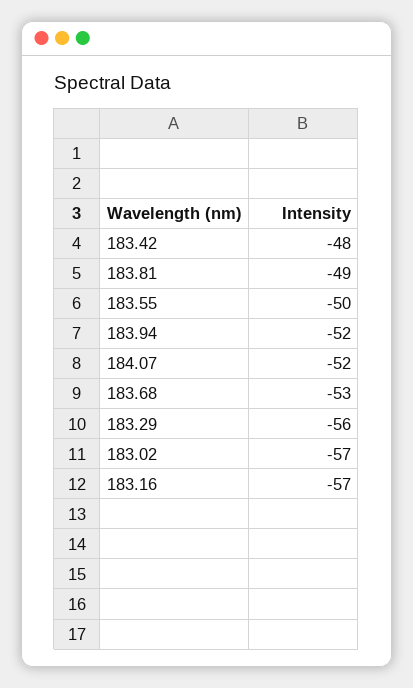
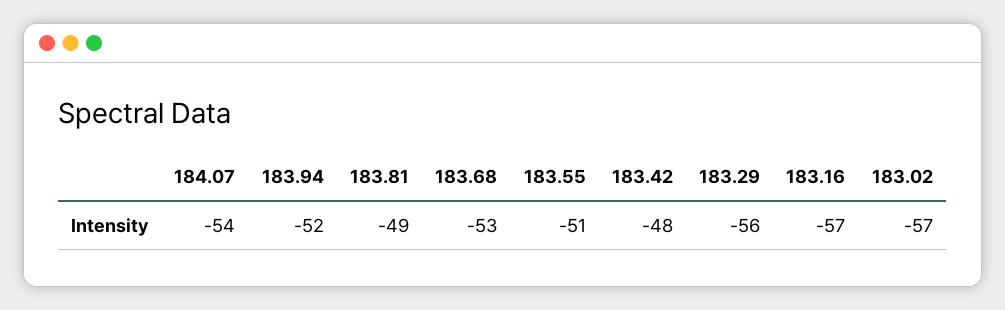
183.55: -50 -> -51
184.07: -52 -> -54

